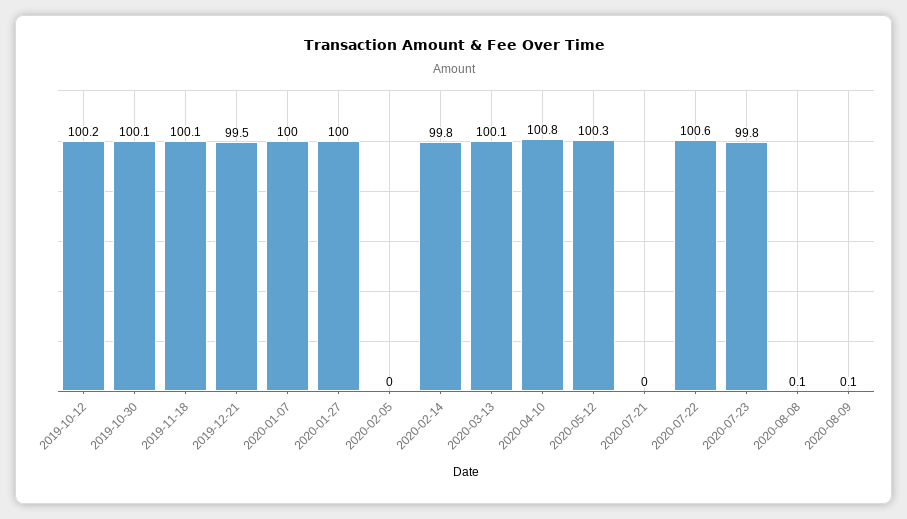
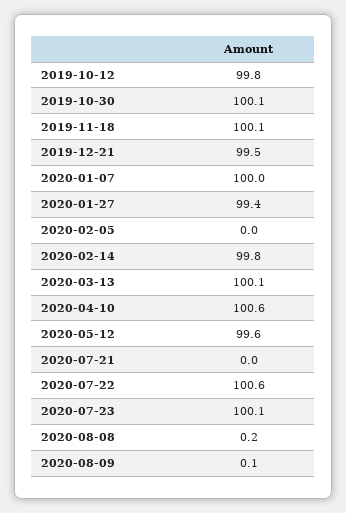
2019-10-12: 100.2 -> 99.8
2020-01-27: 100 -> 99.4
2020-04-10: 100.8 -> 100.6
2020-05-12: 100.3 -> 99.6
2020-07-23: 99.8 -> 100.1
2020-08-08: 0.1 -> 0.2

